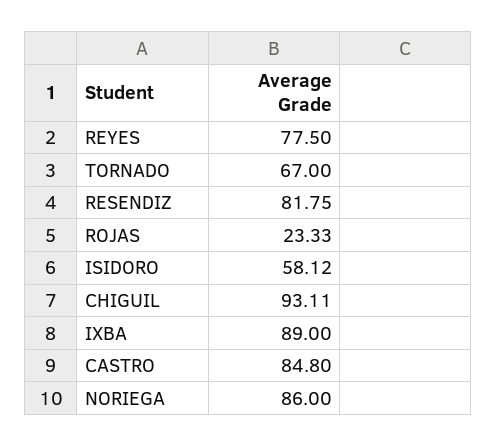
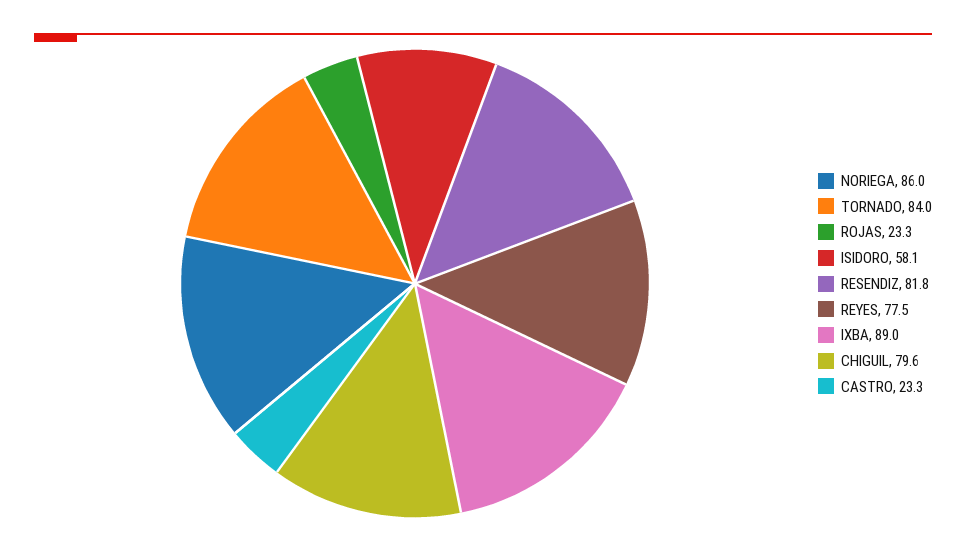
TORNADO: 67 -> 84
CHIGUIL: 93.11 -> 79.6
CASTRO: 84.8 -> 23.3

